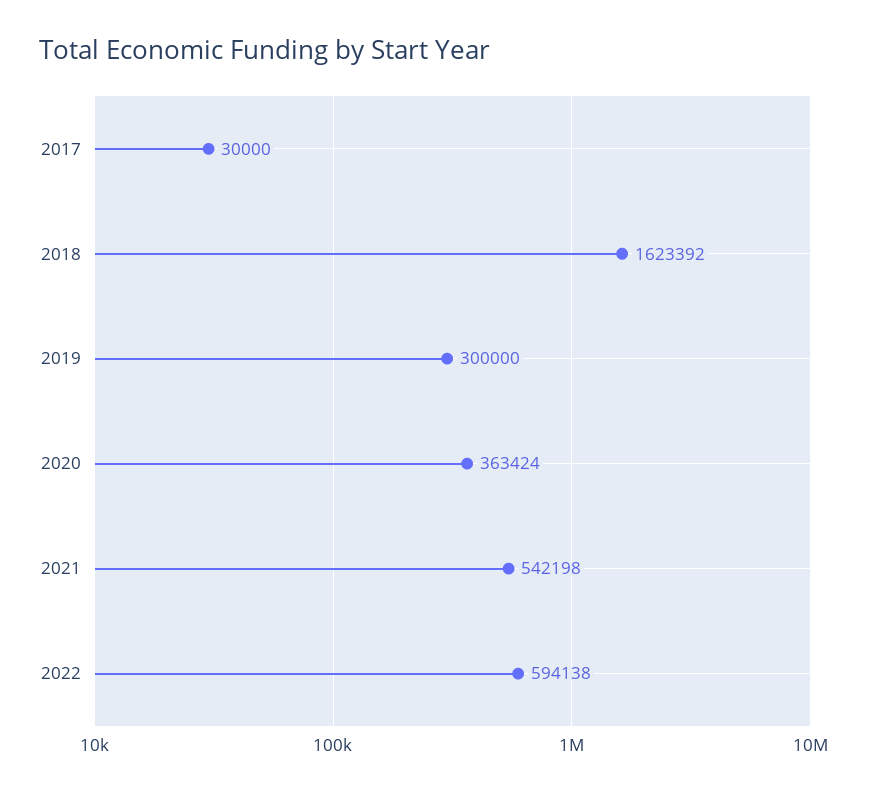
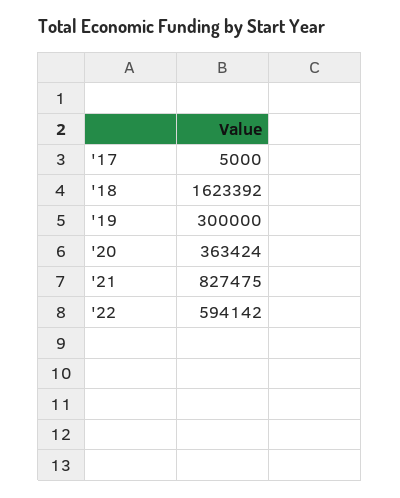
2017: 30000 -> 5000
2021: 542198 -> 827475
2022: 594138 -> 594142

